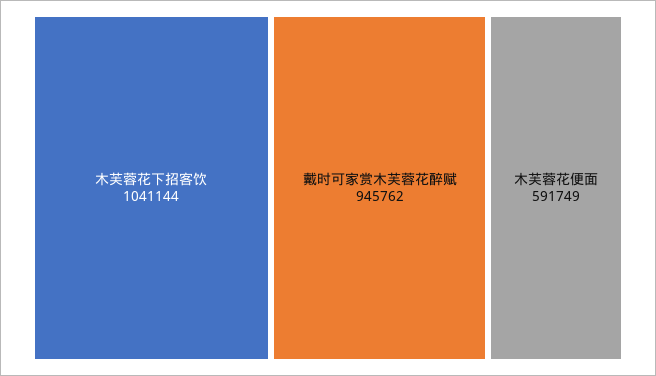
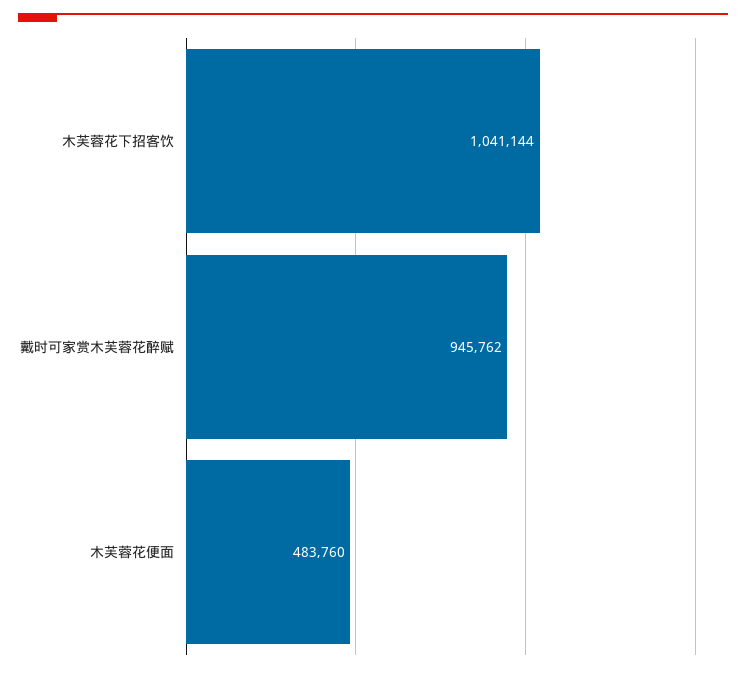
木芙蓉花便面: 591749 -> 483760

